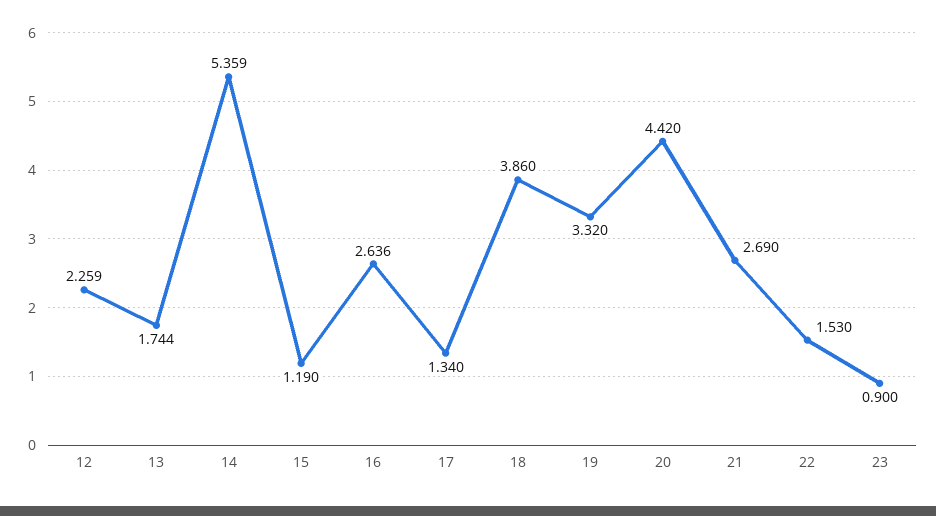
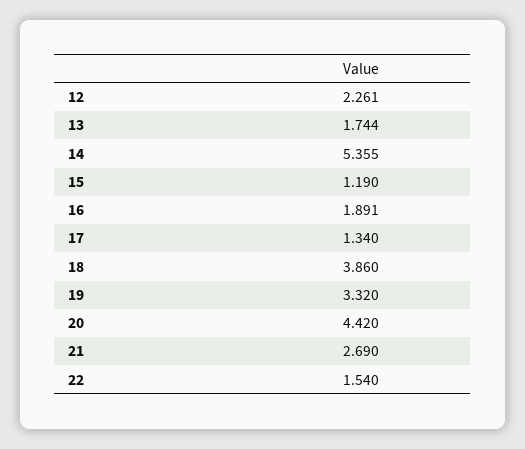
12: 2.259 -> 2.261
14: 5.359 -> 5.355
16: 2.636 -> 1.891
22: 1.53 -> 1.54
23: 0.9 -> none

